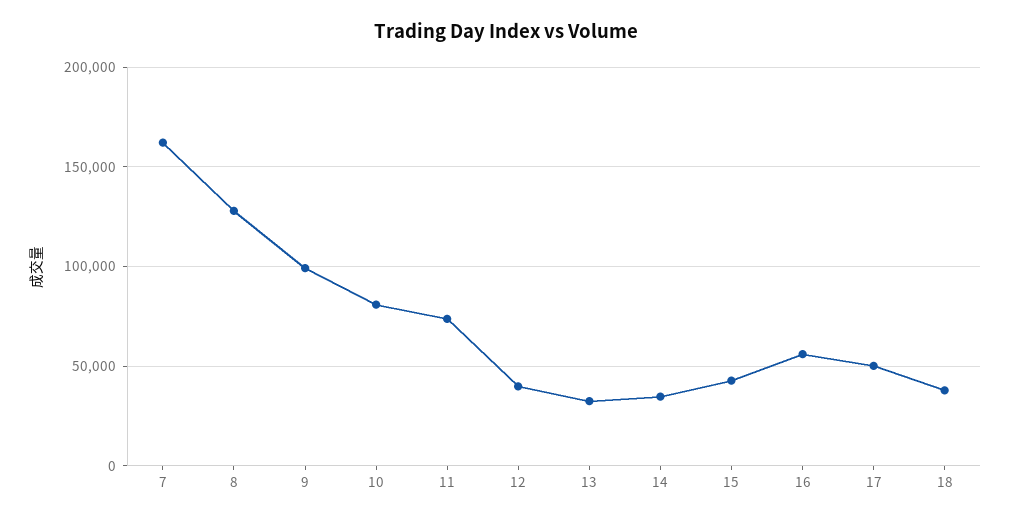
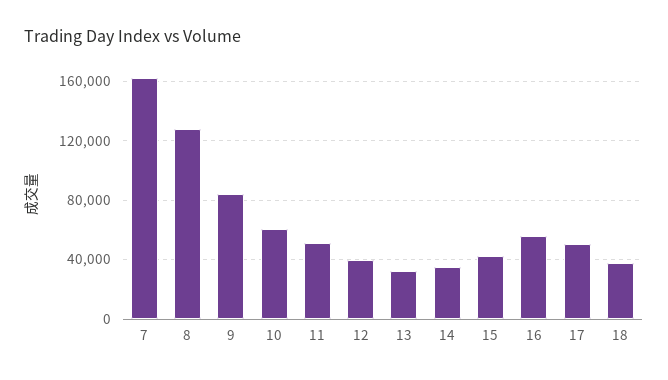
9: 100000 -> 85000
10: 80000 -> 60000
11: 75000 -> 50000

